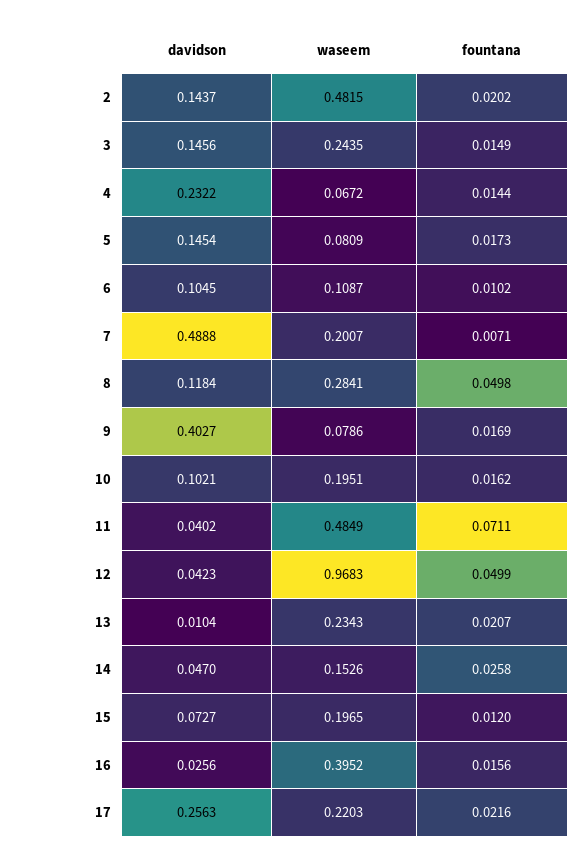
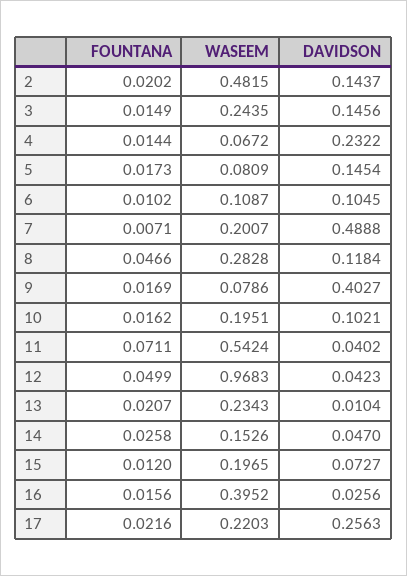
waseem, 8: 0.2841 -> 0.2828
fountana, 8: 0.0498 -> 0.0466
waseem, 11: 0.4849 -> 0.5424

